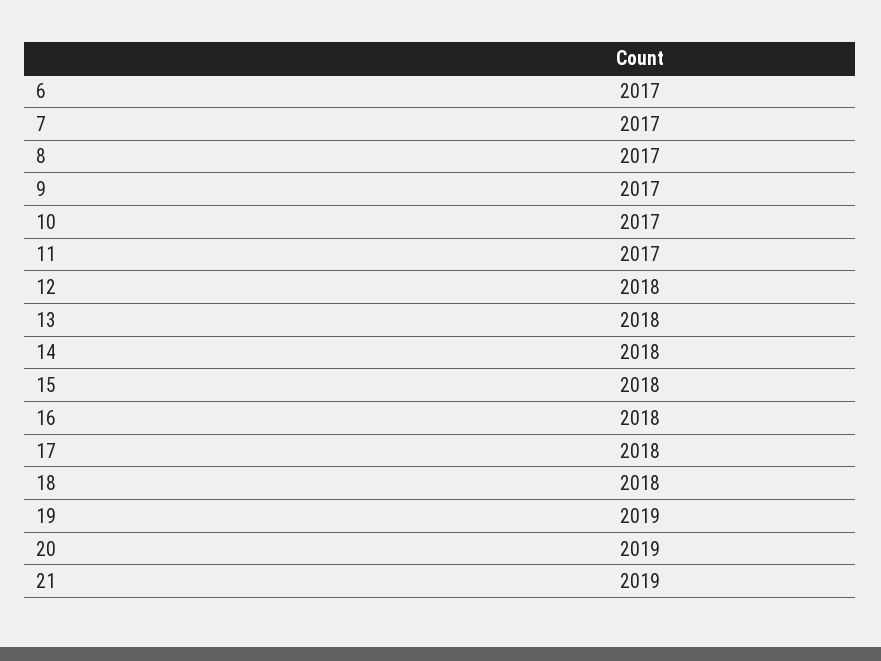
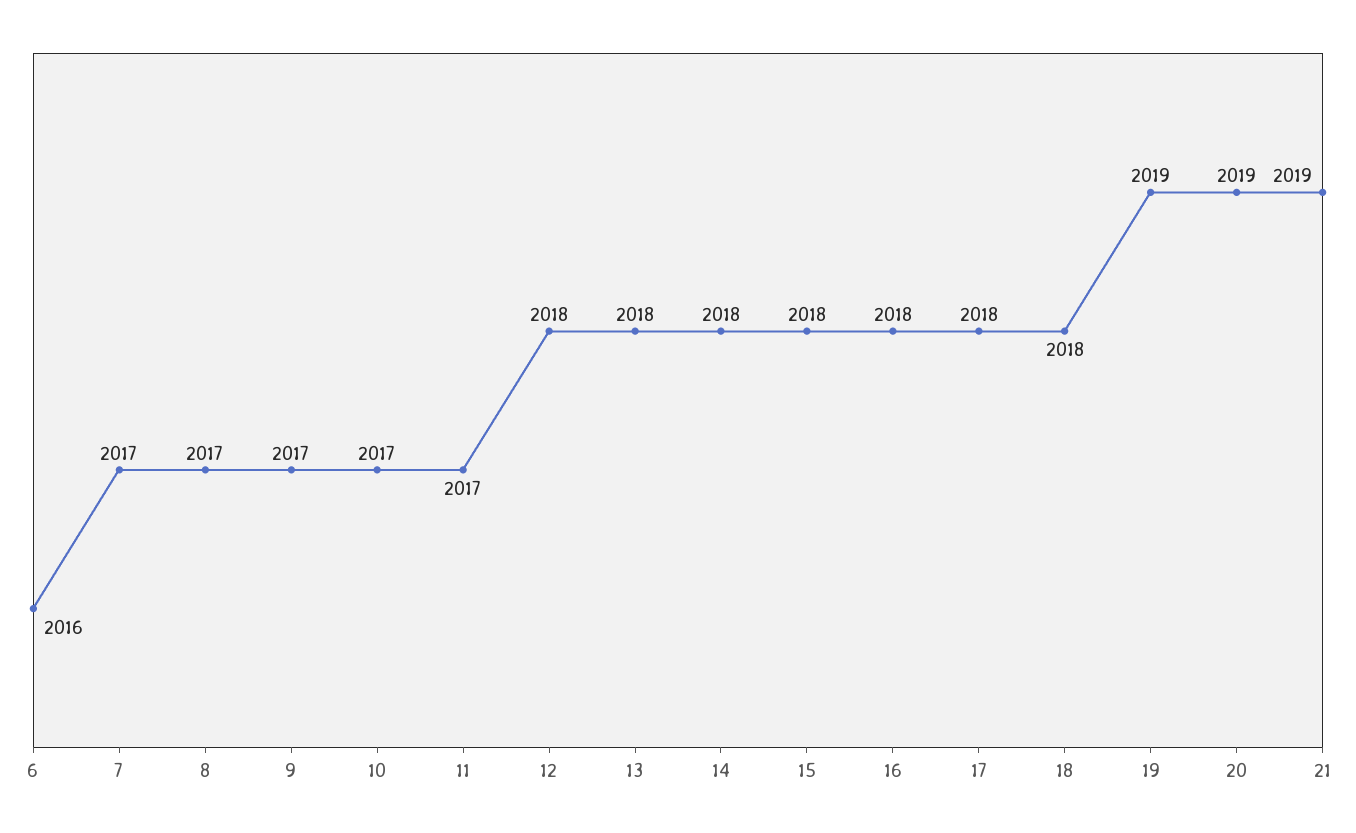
6: 2017 -> 2016

